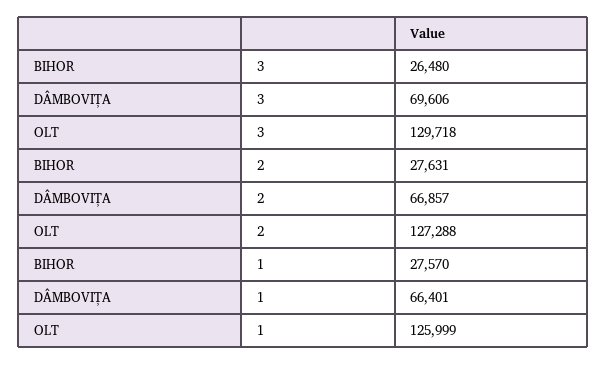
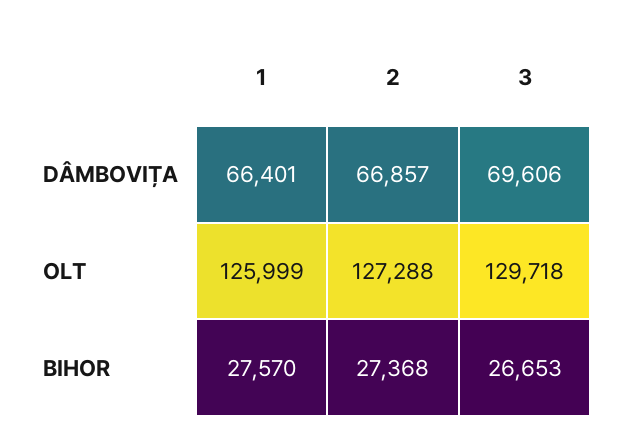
BIHOR, 3: 26480 -> 26653
BIHOR, 2: 27631 -> 27368

